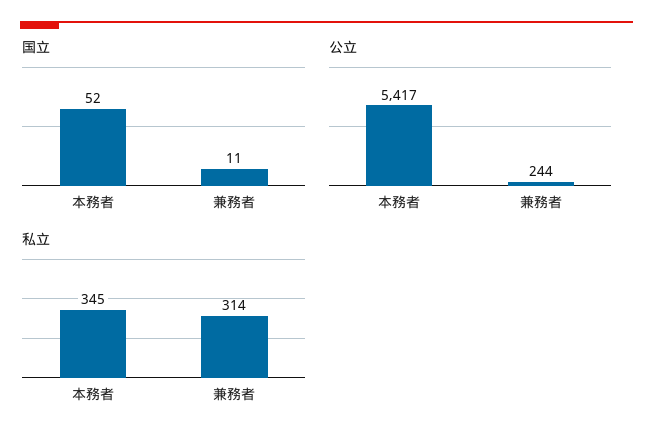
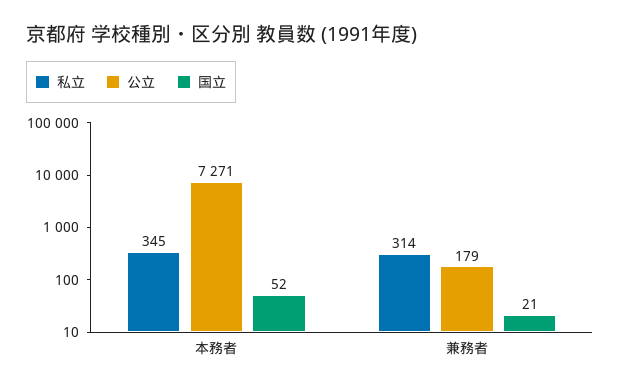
国立, 兼務者: 11 -> 21
公立, 本務者: 5417 -> 7271
公立, 兼務者: 244 -> 179

